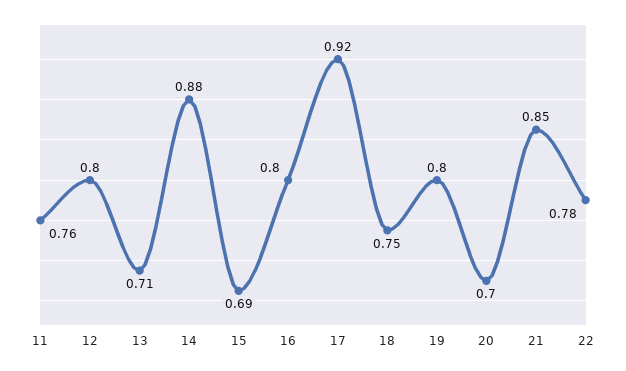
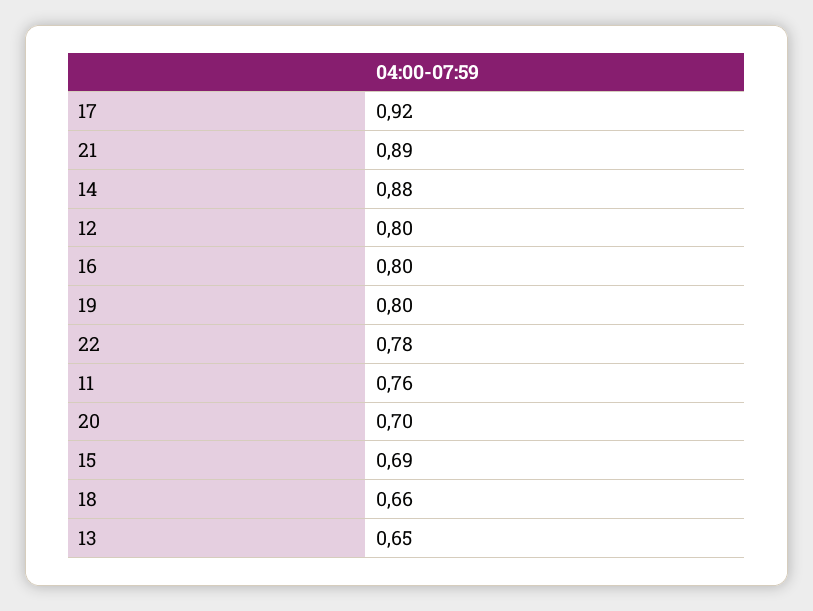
13: 0.71 -> 0.65
18: 0.75 -> 0.66
21: 0.85 -> 0.89

